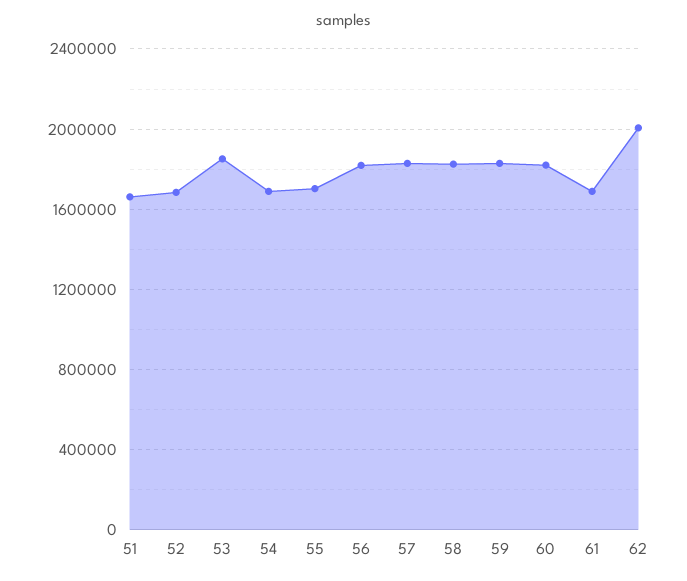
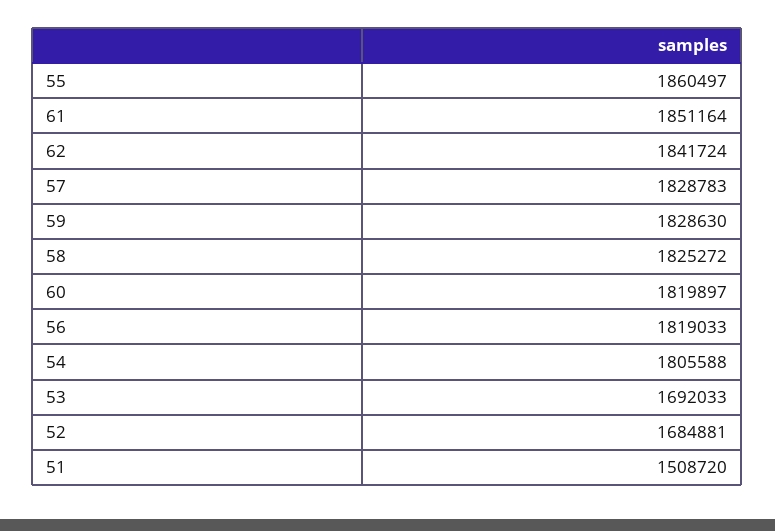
51: 1650000 -> 1508720
53: 1850000 -> 1692033
54: 1700000 -> 1805588
55: 1700000 -> 1860497
61: 1700000 -> 1851164
62: 2000000 -> 1841724

